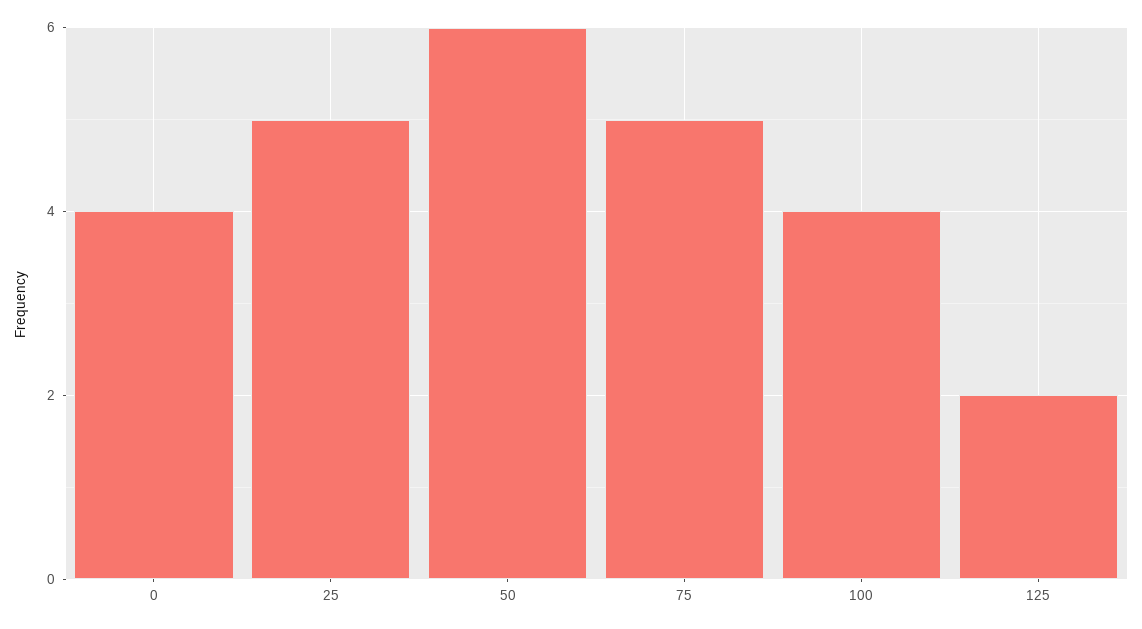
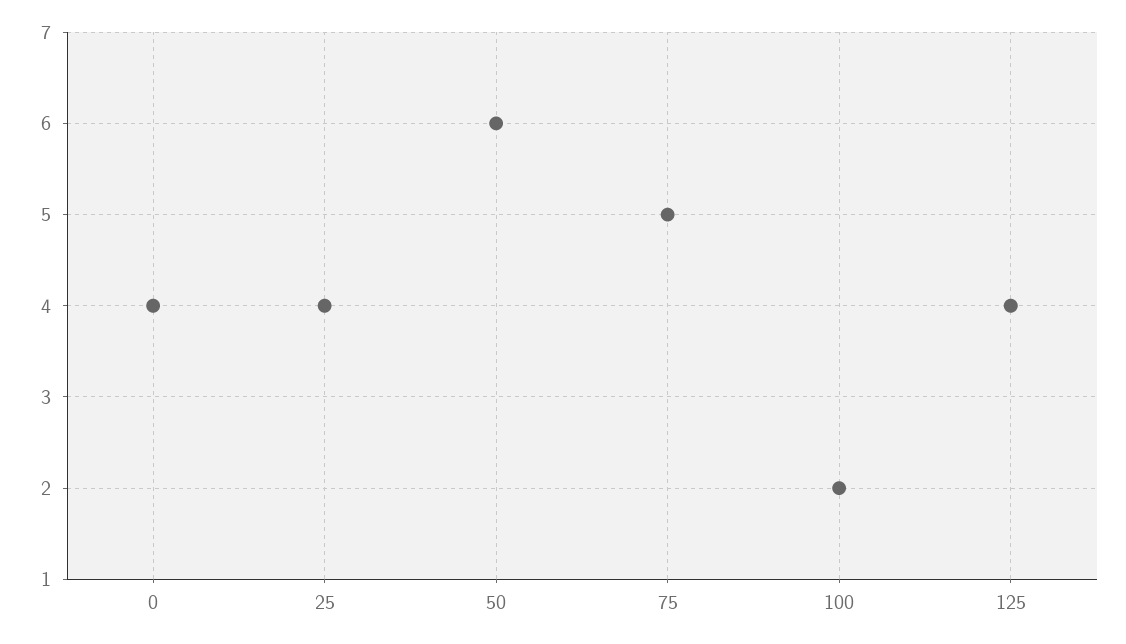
25: 5 -> 4
100: 4 -> 2
125: 2 -> 4

